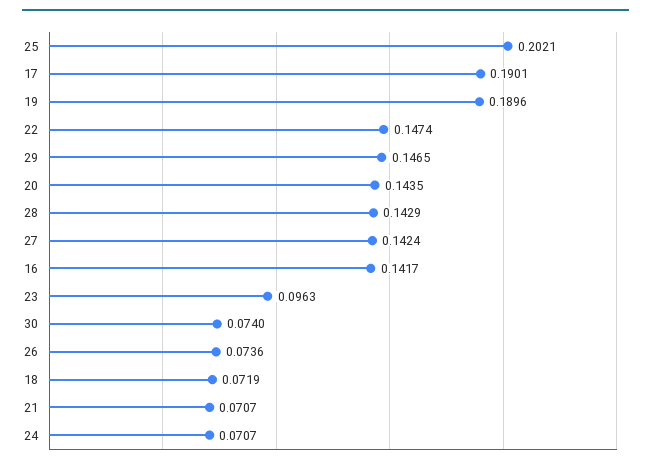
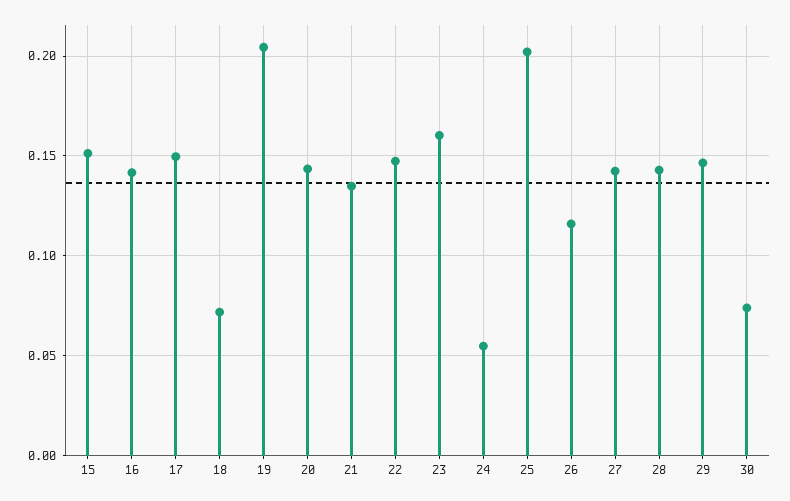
17: 0.1901 -> 0.15
19: 0.1896 -> 0.205
23: 0.0963 -> 0.16
26: 0.0736 -> 0.115
21: 0.0707 -> 0.135
24: 0.0707 -> 0.055
15: none -> 0.15

